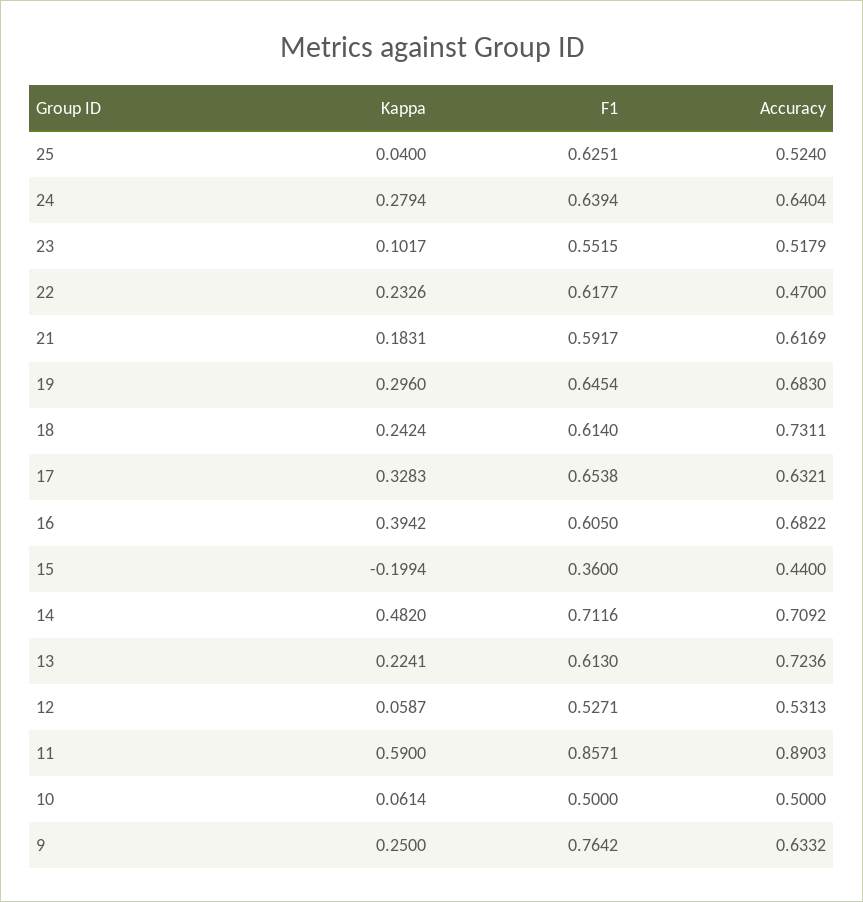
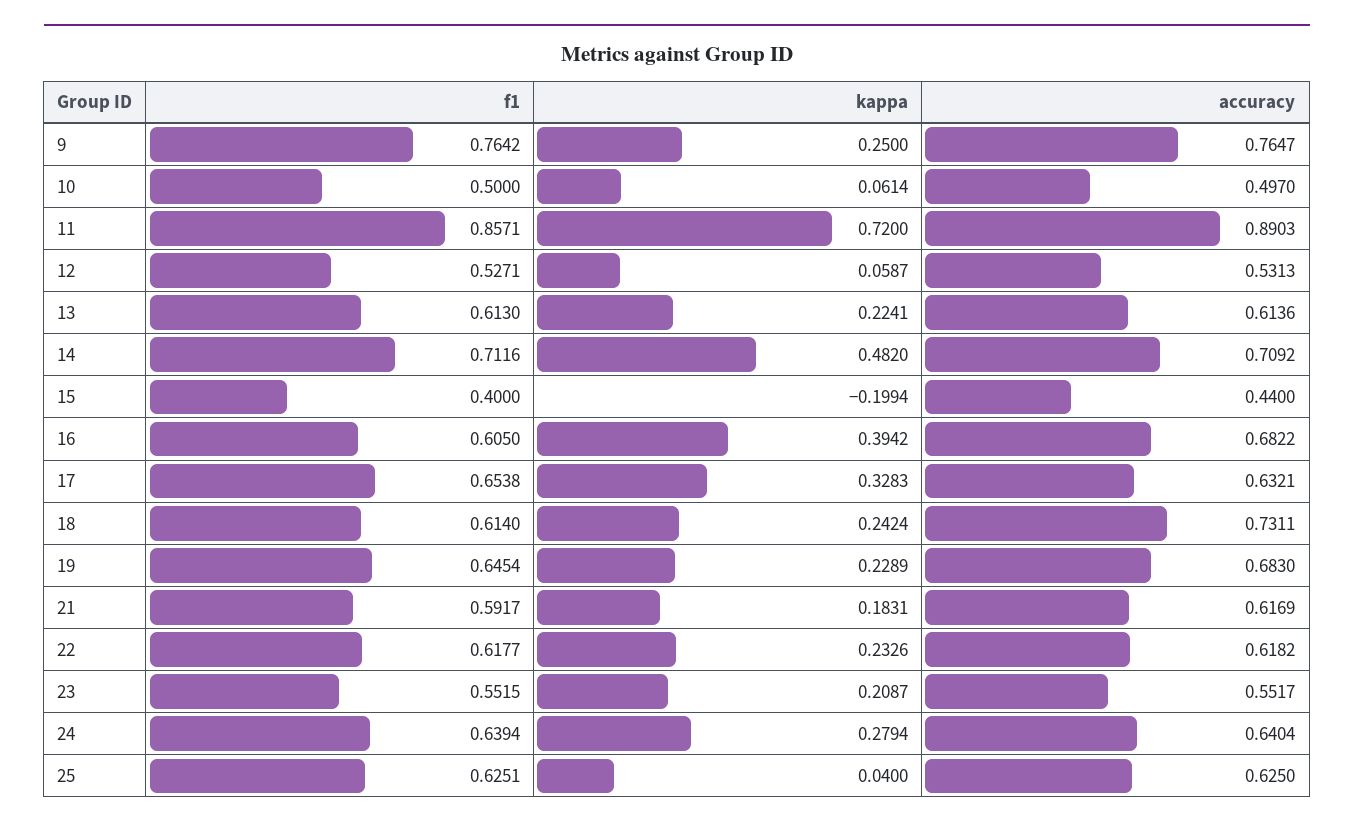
Accuracy, 25: 0.524 -> 0.625
Kappa, 23: 0.1017 -> 0.2087
Accuracy, 23: 0.5179 -> 0.5517
Accuracy, 22: 0.47 -> 0.6182
Kappa, 19: 0.296 -> 0.2289
F1, 15: 0.36 -> 0.4
Accuracy, 13: 0.7236 -> 0.6136
Kappa, 11: 0.59 -> 0.72
Accuracy, 10: 0.5 -> 0.497
Accuracy, 9: 0.6332 -> 0.7647

